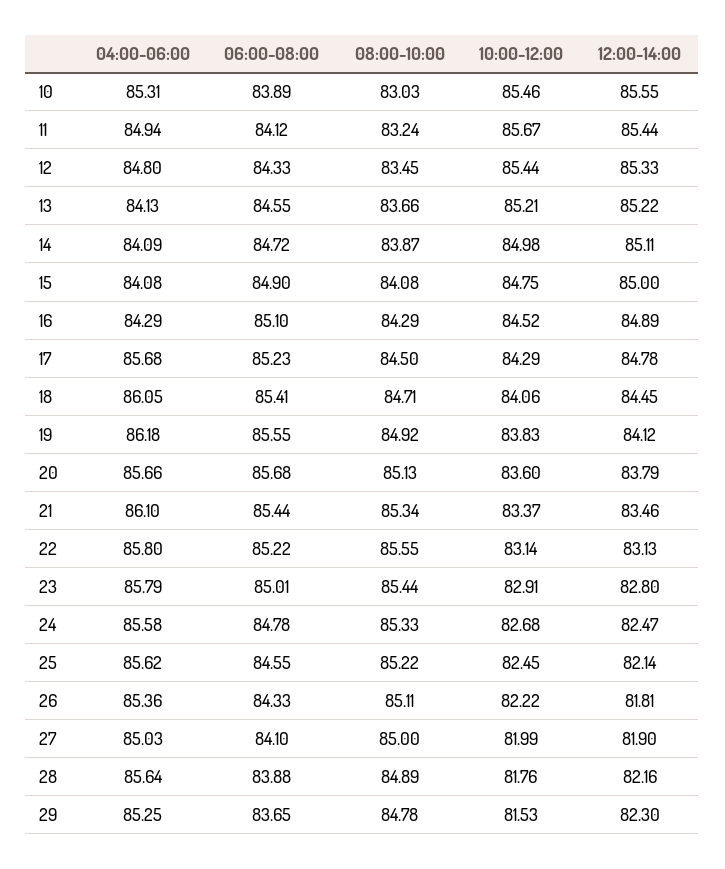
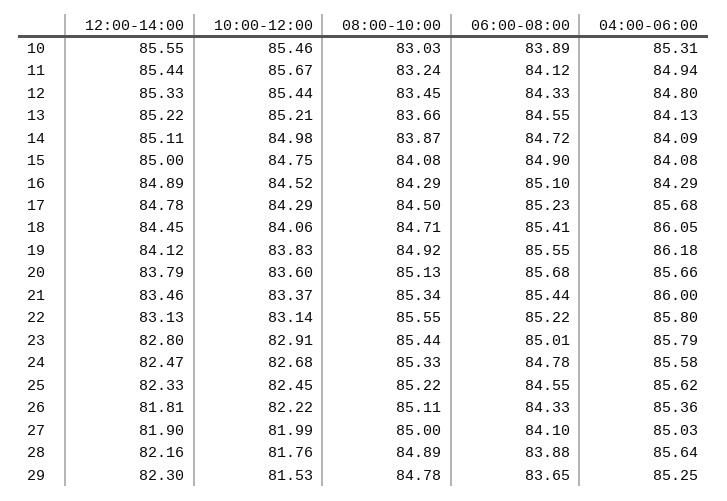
04:00-06:00, 21: 86.1 -> 86
12:00-14:00, 25: 82.14 -> 82.33

